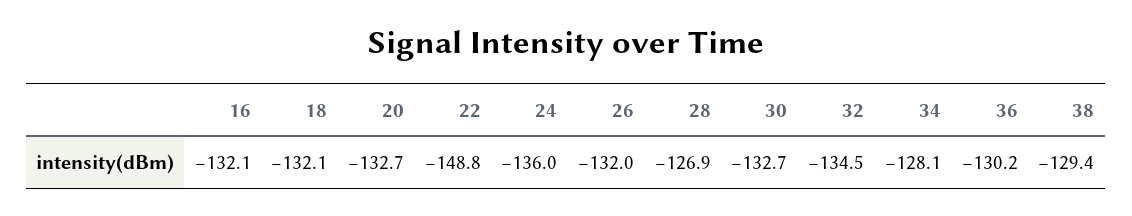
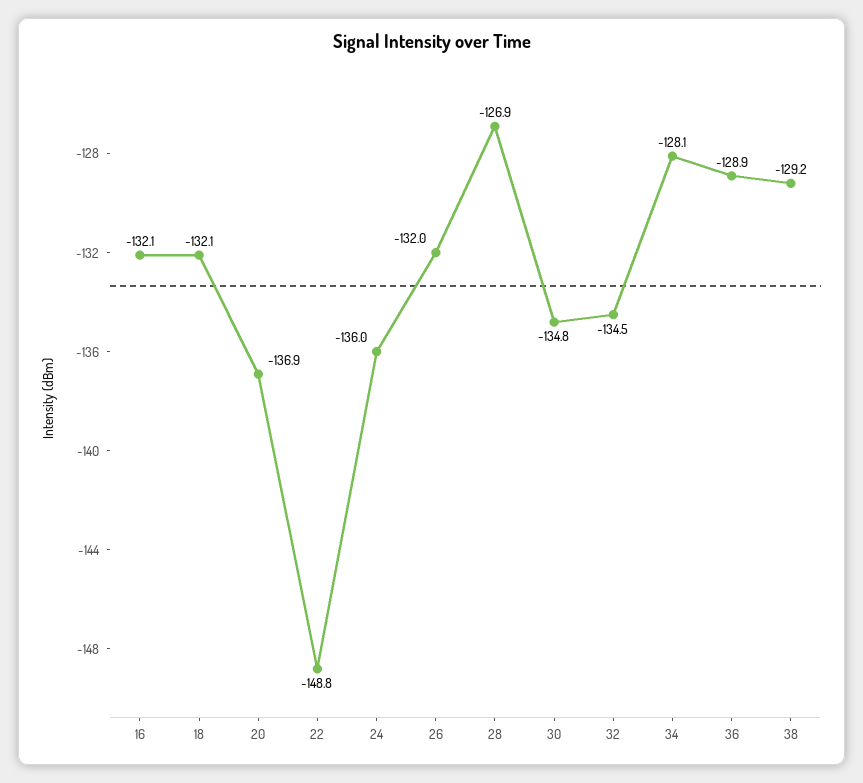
20: -132.7 -> -136.9
30: -132.7 -> -134.8
36: -130.2 -> -128.9
38: -129.4 -> -129.2

